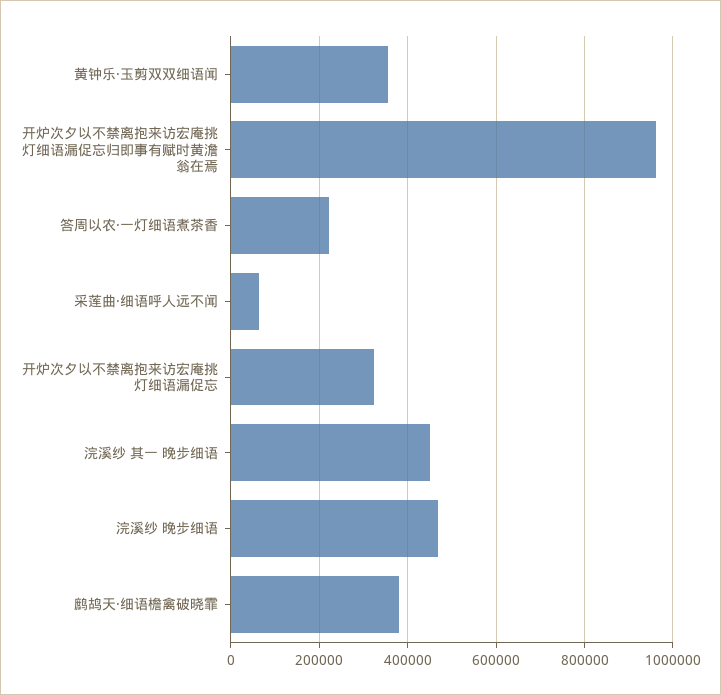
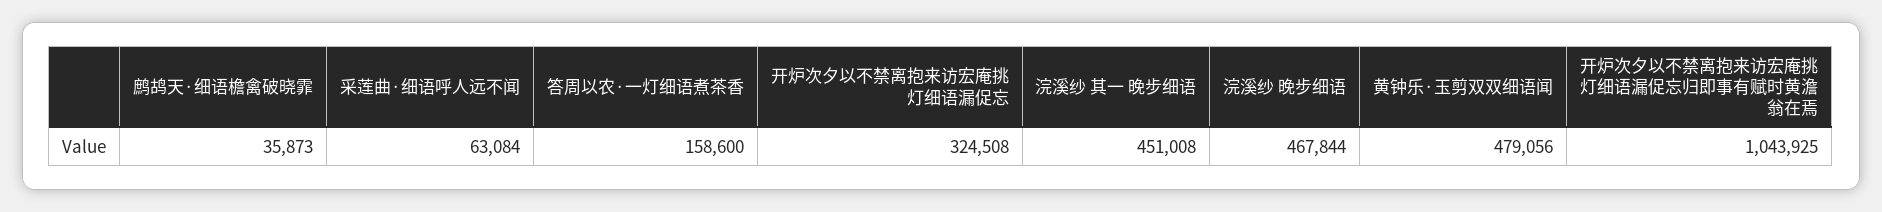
黄钟乐·玉剪双双细语闻: 360000 -> 479056
开炉次夕以不禁离抱来访宏庵挑灯细语漏促忘归即事有赋时黄澹翁在焉: 960000 -> 1043925
答周以农·一灯细语煮茶香: 220000 -> 158600
鹧鸪天·细语檐禽破晓霏: 380000 -> 35873

